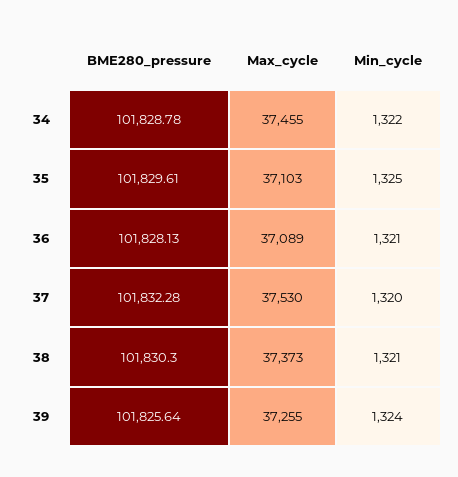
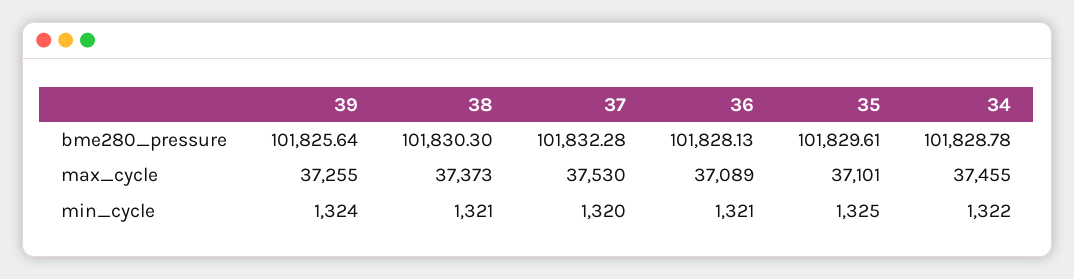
Max_cycle, 35: 37103 -> 37101

